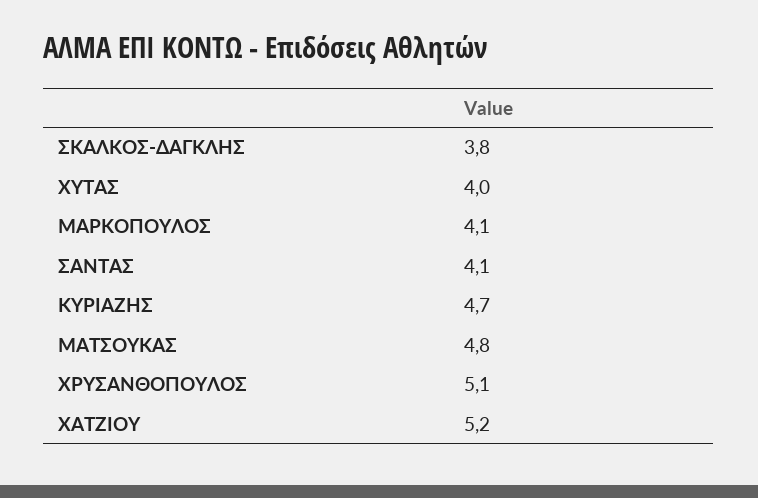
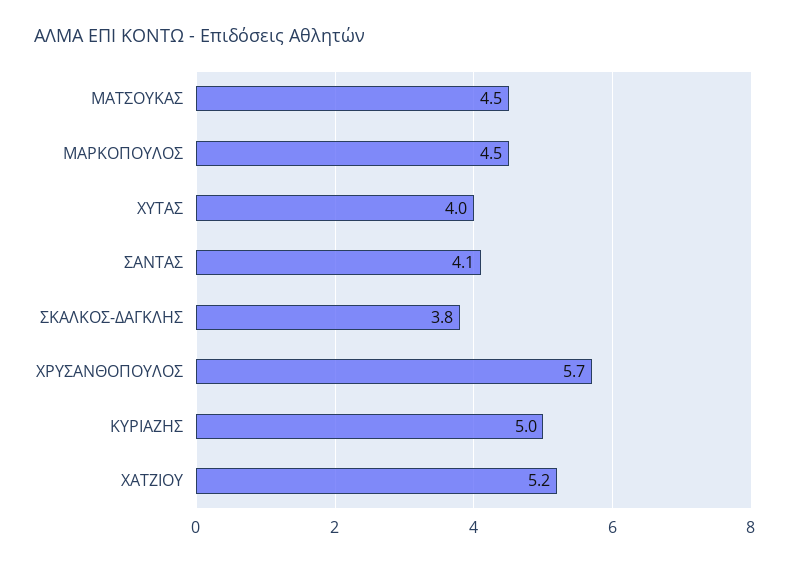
ΜΑΡΚΟΠΟΥΛΟΣ: 4.1 -> 4.5
ΚΥΡΙΑΖΗΣ: 4.7 -> 5
ΜΑΤΣΟΥΚΑΣ: 4.8 -> 4.5
ΧΡΥΣΑΝΘΟΠΟΥΛΟΣ: 5.1 -> 5.7

